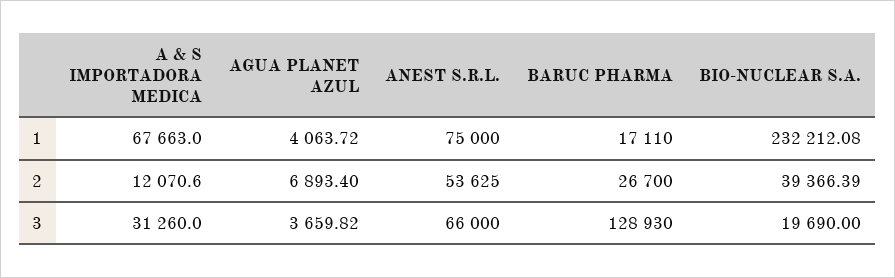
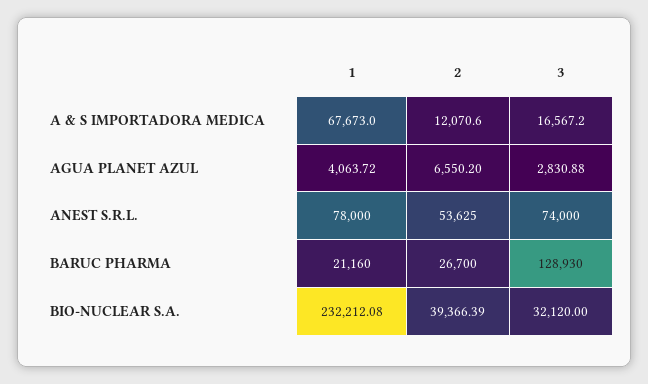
A & S IMPORTADORA MEDICA, 1: 67663 -> 67673
ANEST S.R.L., 1: 75000 -> 78000
BARUC PHARMA, 1: 17110 -> 21160
AGUA PLANET AZUL, 2: 6893.4 -> 6550.2
A & S IMPORTADORA MEDICA, 3: 31260 -> 16567.2
AGUA PLANET AZUL, 3: 3659.82 -> 2830.88
ANEST S.R.L., 3: 66000 -> 74000
BIO-NUCLEAR S.A., 3: 19690 -> 32120

